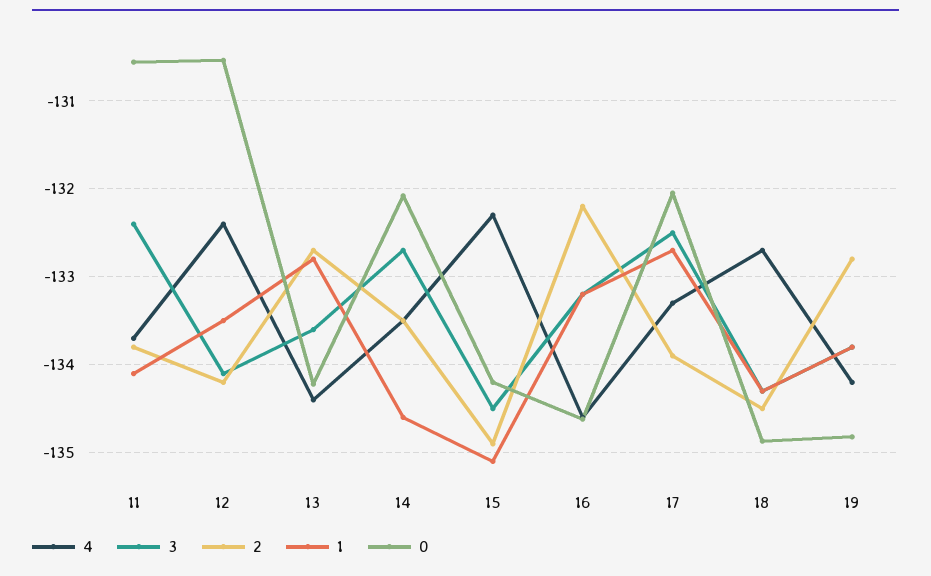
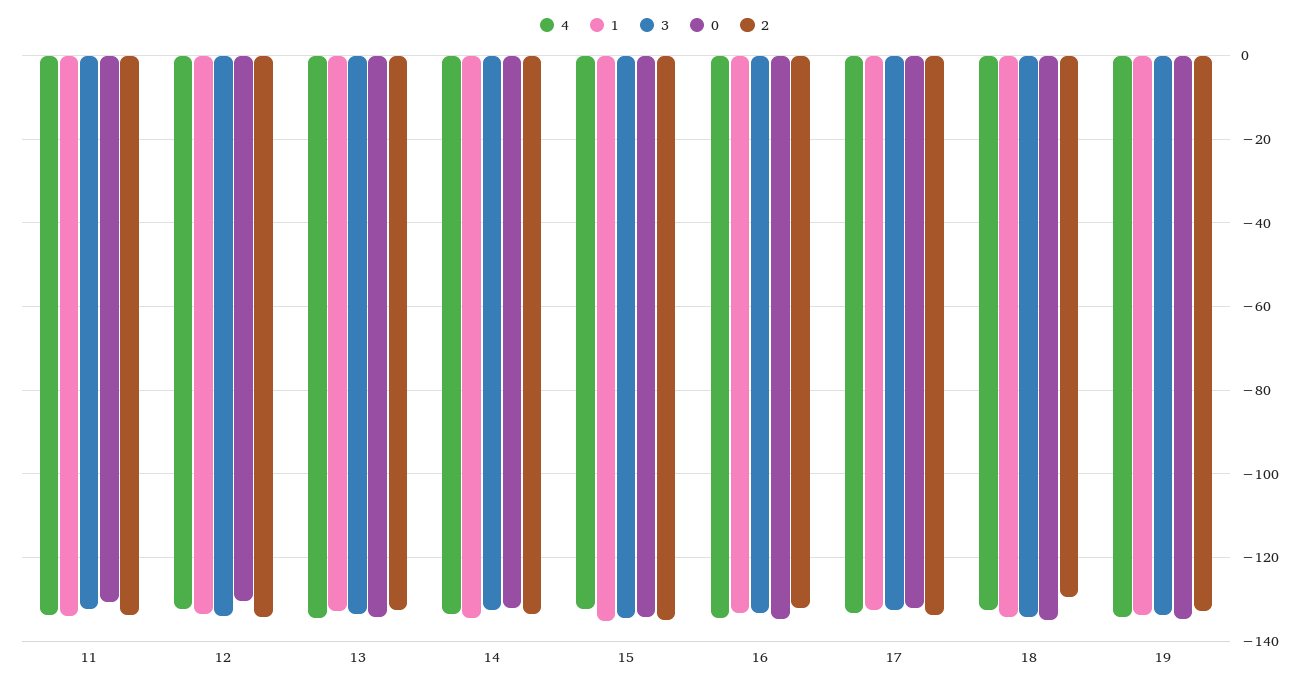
2, 18: -134.5 -> -130

